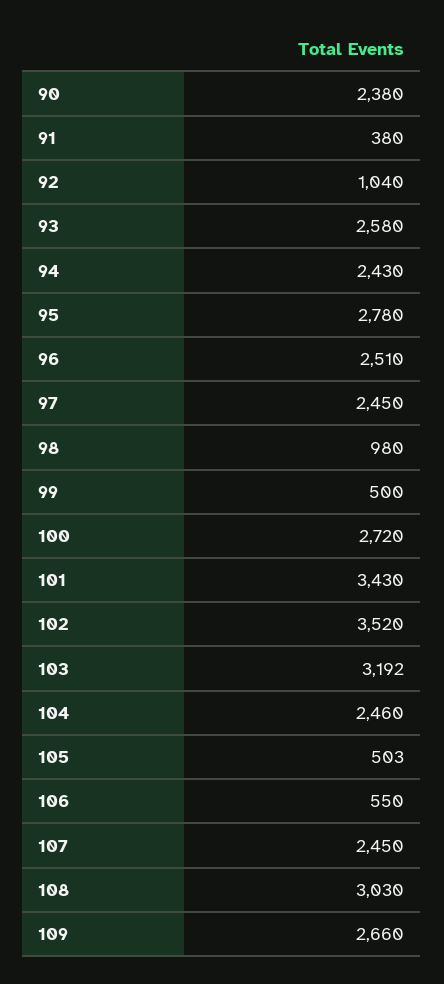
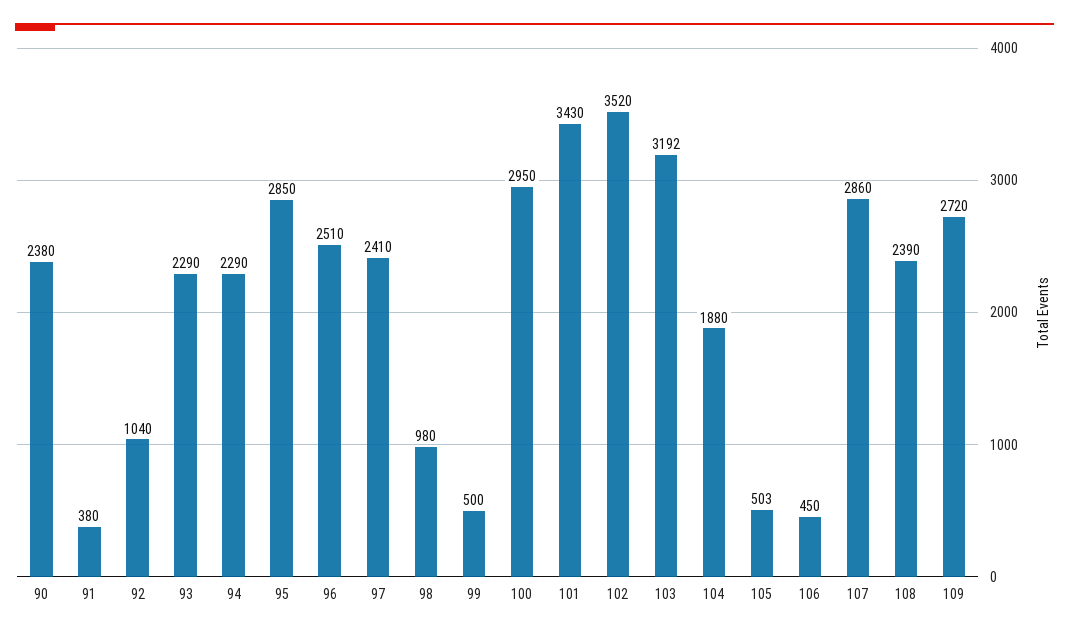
93: 2580 -> 2290
94: 2430 -> 2290
95: 2780 -> 2850
97: 2450 -> 2410
100: 2720 -> 2950
104: 2460 -> 1880
106: 550 -> 450
107: 2450 -> 2860
108: 3030 -> 2390
109: 2660 -> 2720

